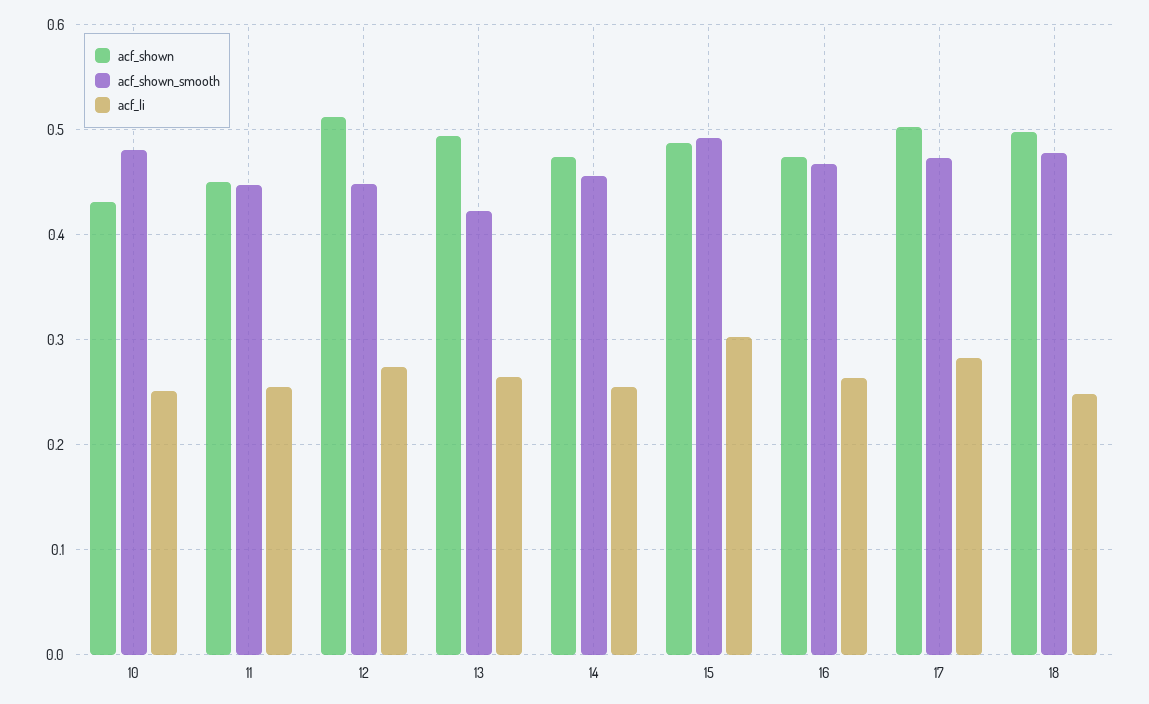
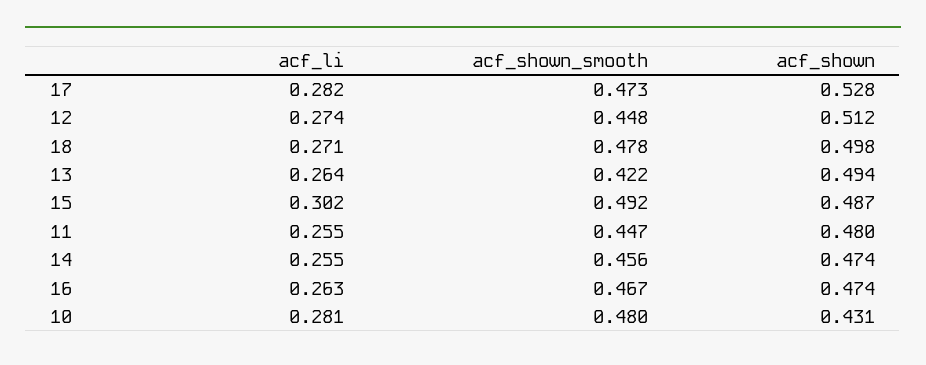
acf_li, 10: 0.25 -> 0.281
acf_shown, 11: 0.45 -> 0.48
acf_shown, 17: 0.5 -> 0.528
acf_li, 18: 0.25 -> 0.271

